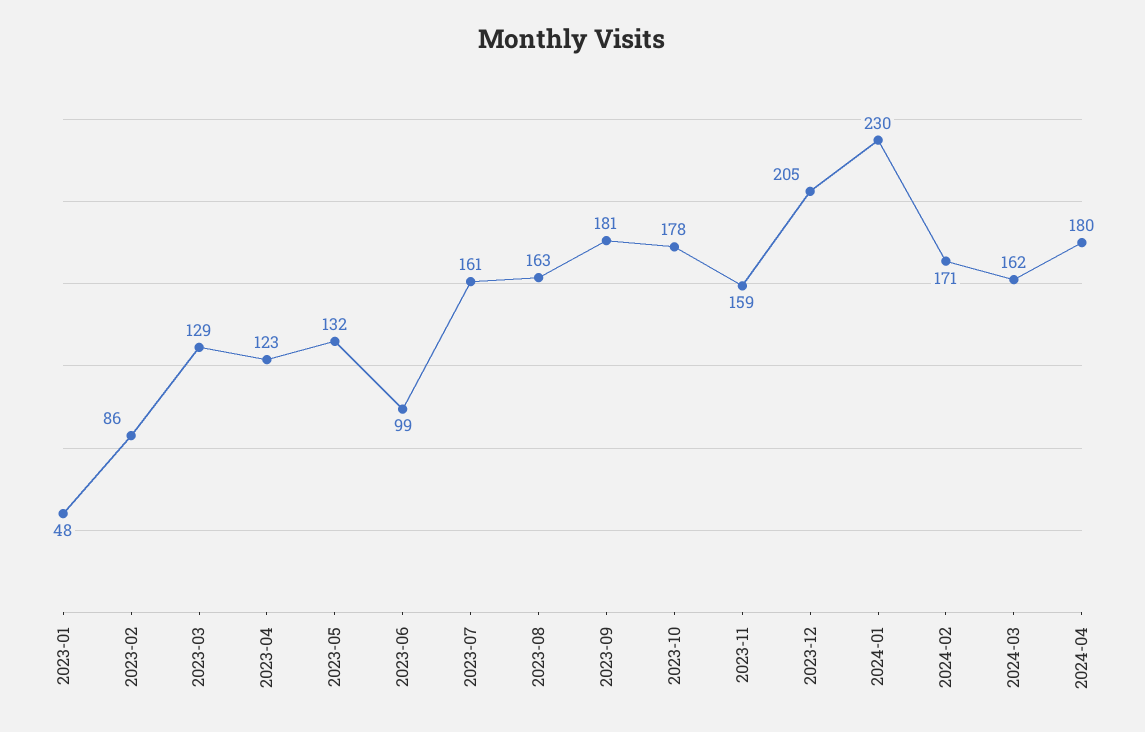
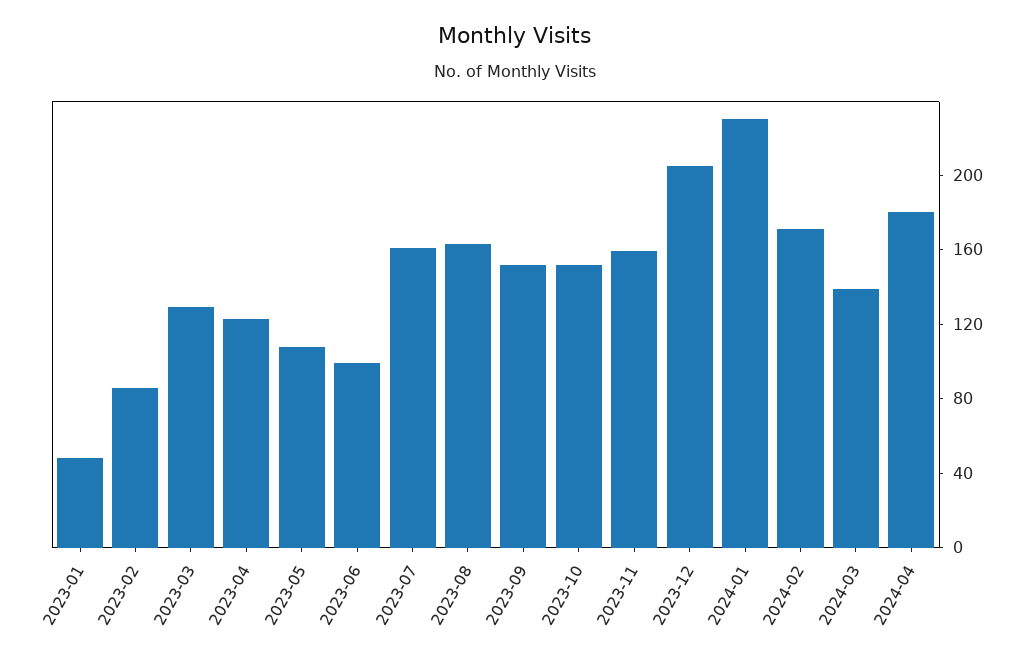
2023-05: 132 -> 110
2023-09: 181 -> 150
2023-10: 178 -> 150
2024-03: 162 -> 140

